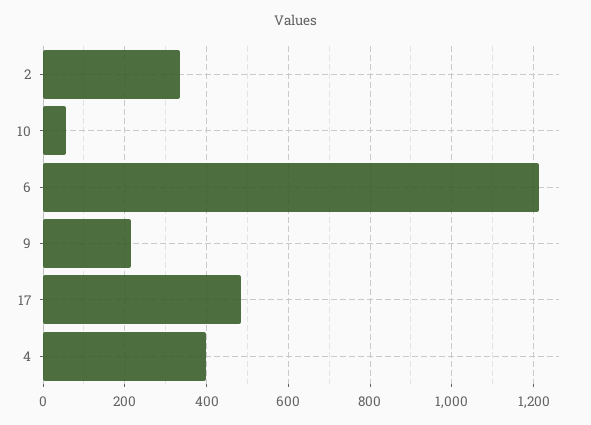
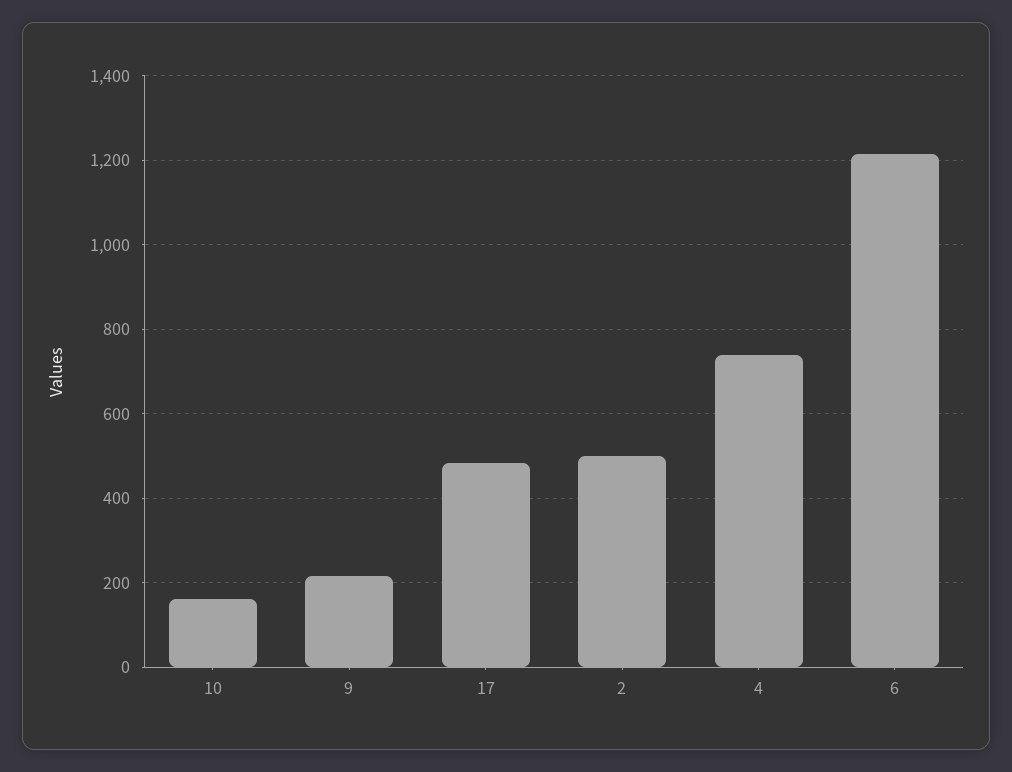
2: 340 -> 500
10: 60 -> 160
4: 400 -> 740

